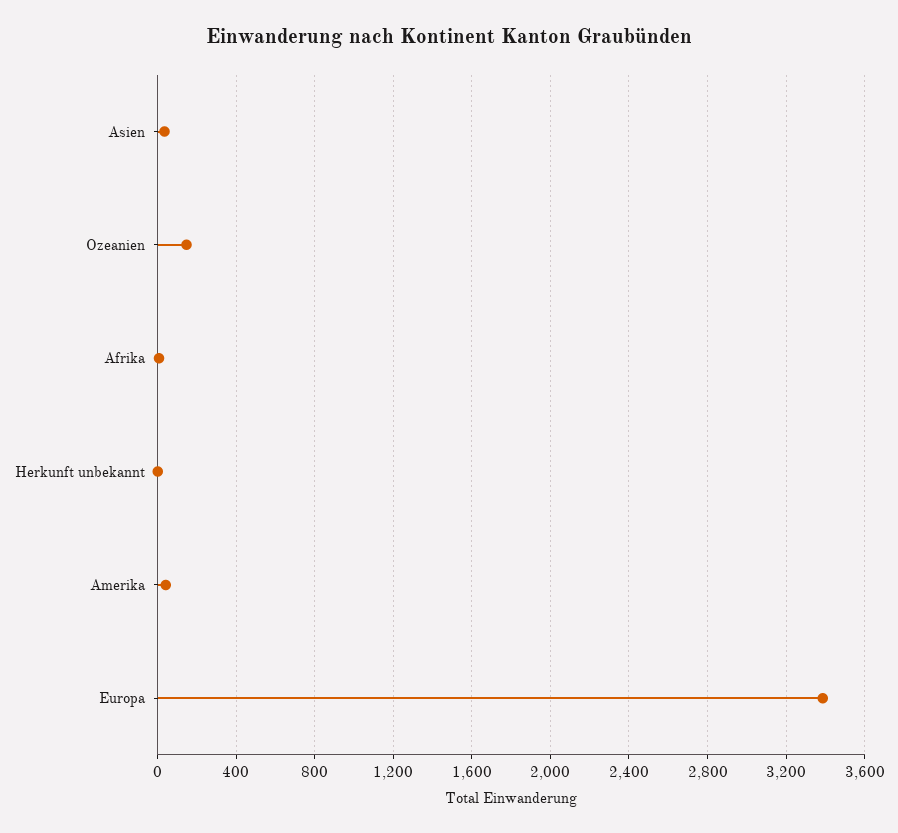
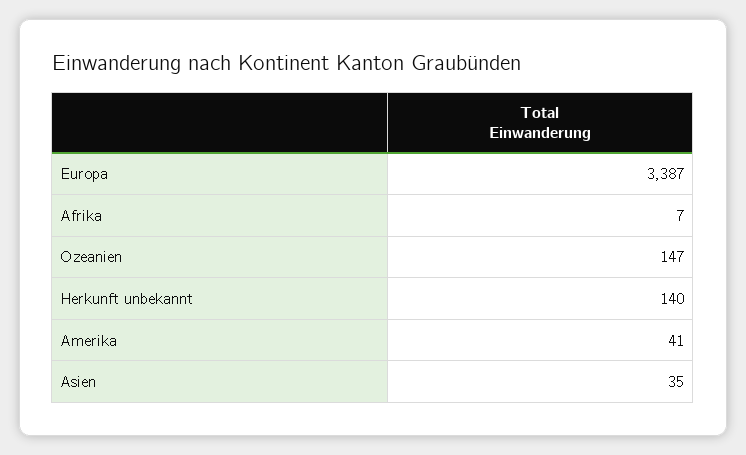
Herkunft unbekannt: 0 -> 140

